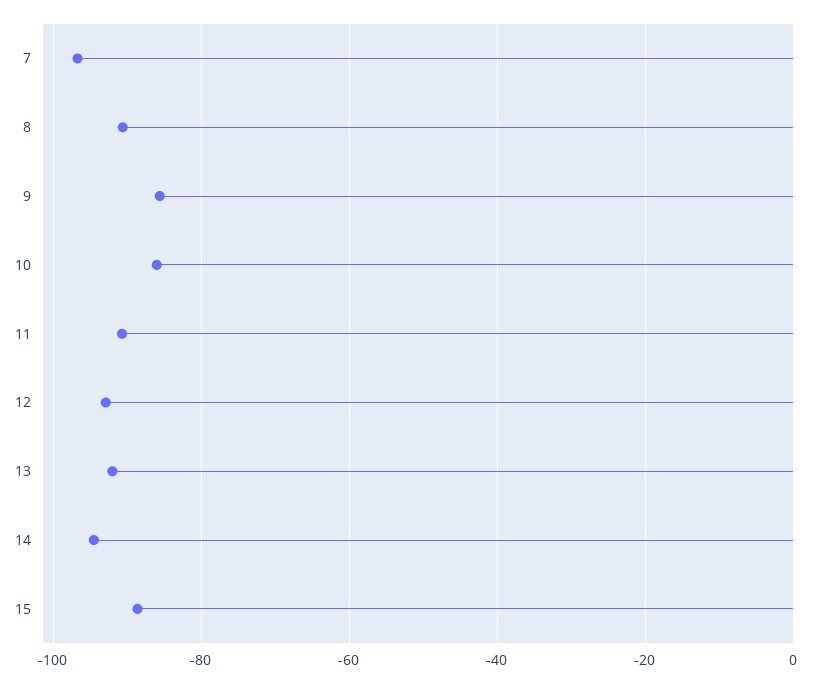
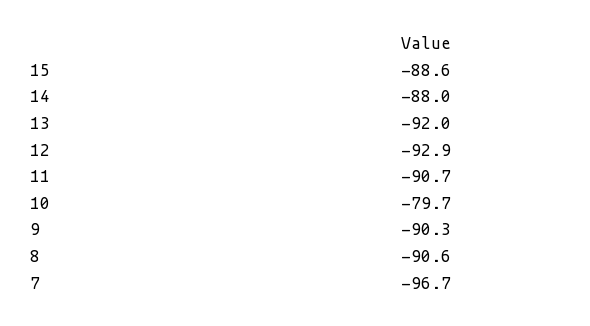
9: -86 -> -90.3
10: -86 -> -79.7
14: -94 -> -88

